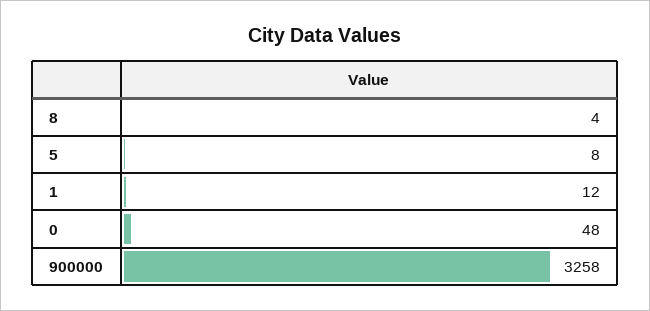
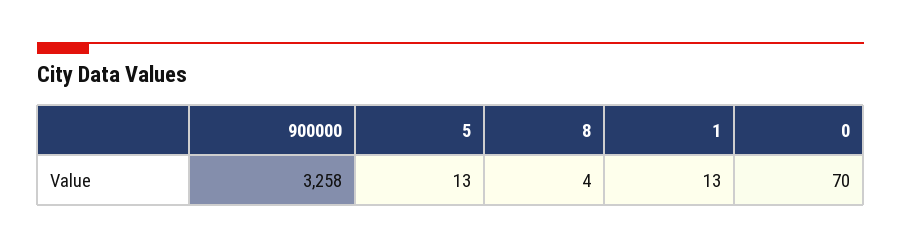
5: 8 -> 13
1: 12 -> 13
0: 48 -> 70

